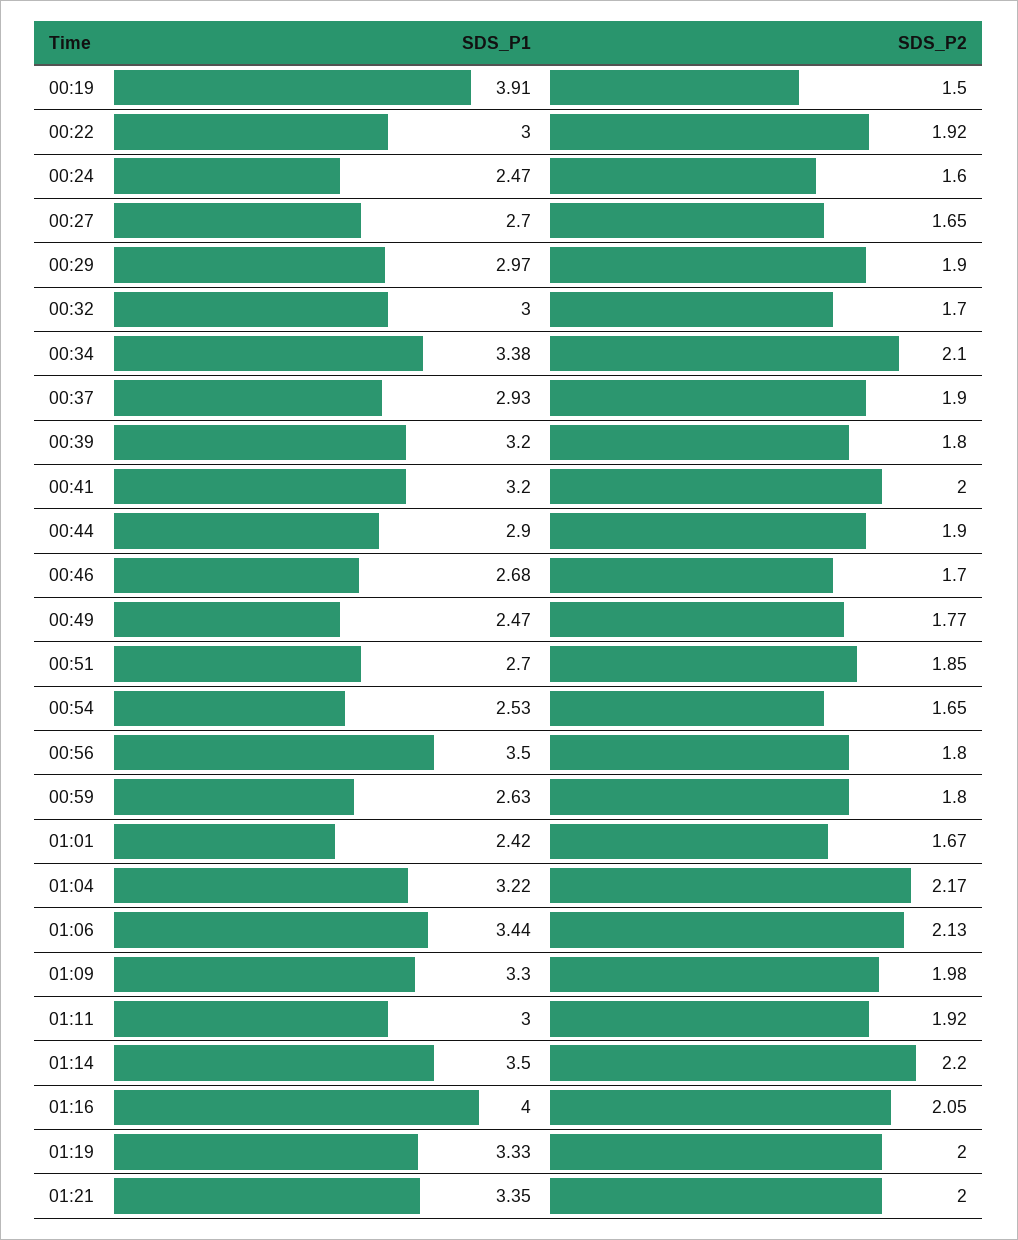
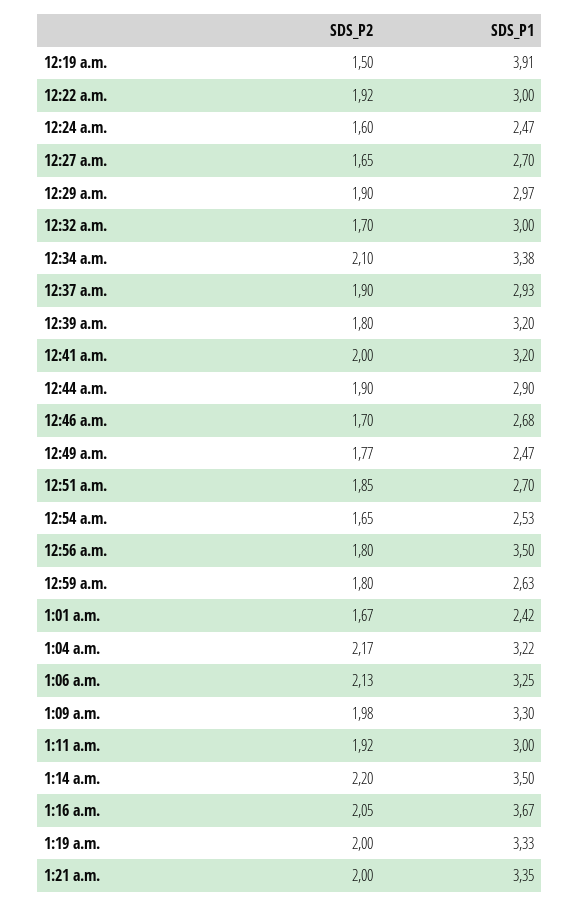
SDS_P1, 01:06: 3.44 -> 3.25
SDS_P1, 01:16: 4 -> 3.67

